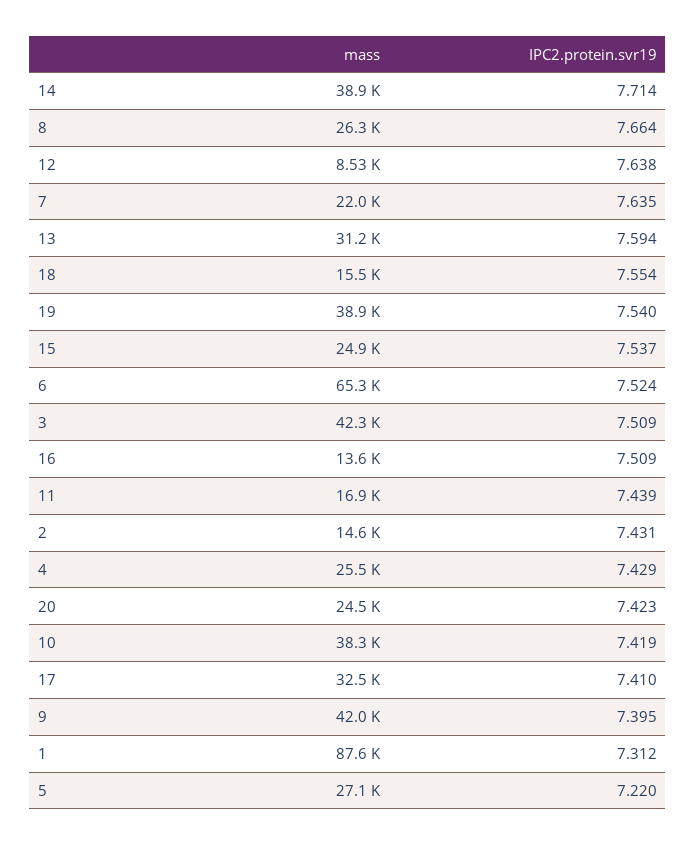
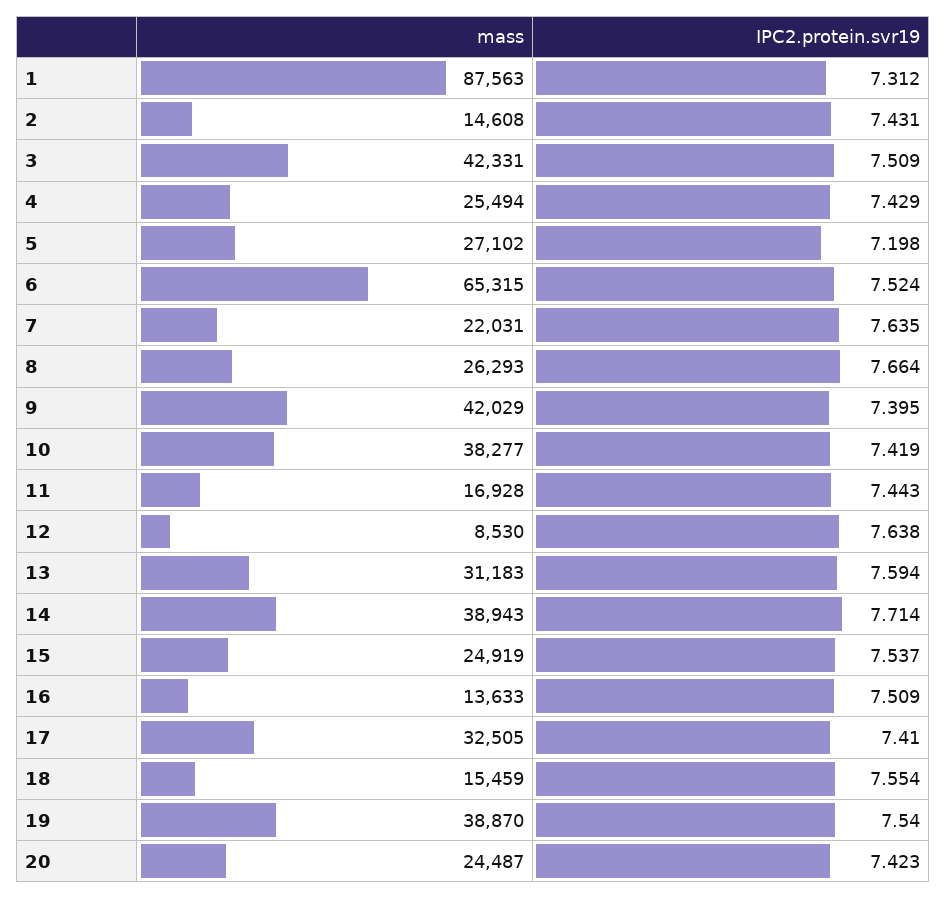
IPC2.protein.svr19, 11: 7.439 -> 7.443
IPC2.protein.svr19, 5: 7.22 -> 7.198

